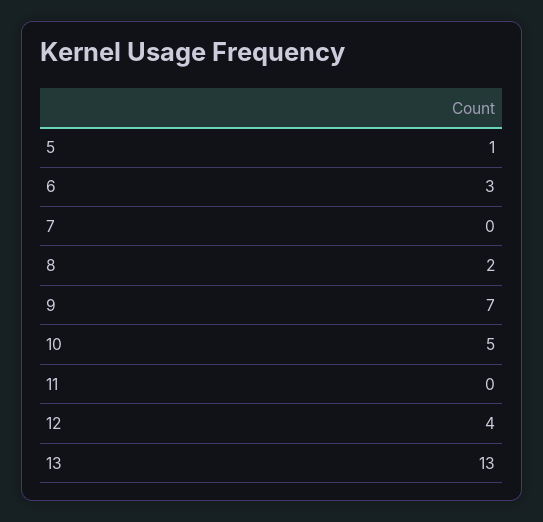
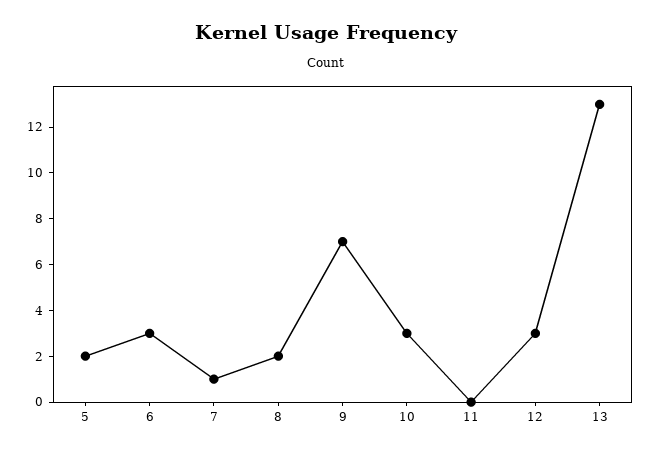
5: 1 -> 2
7: 0 -> 1
10: 5 -> 3
12: 4 -> 3

